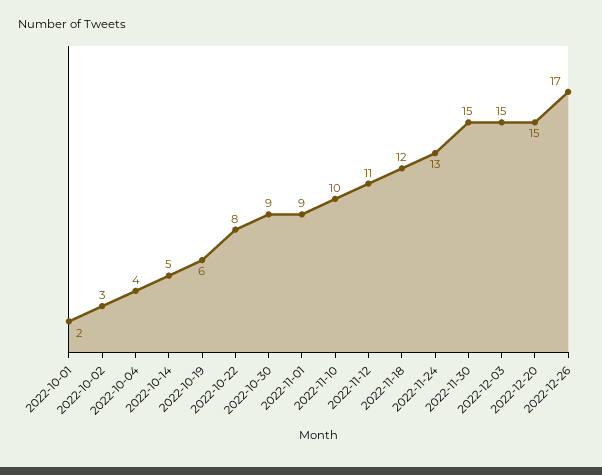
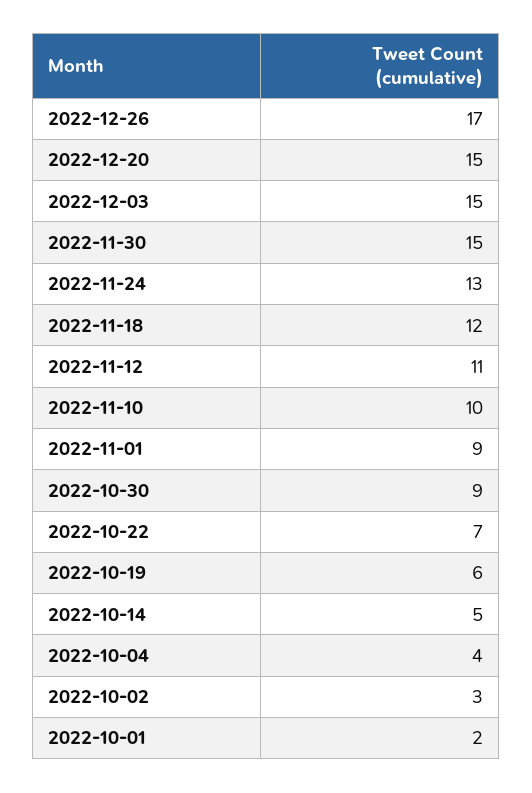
2022-10-22: 8 -> 7

